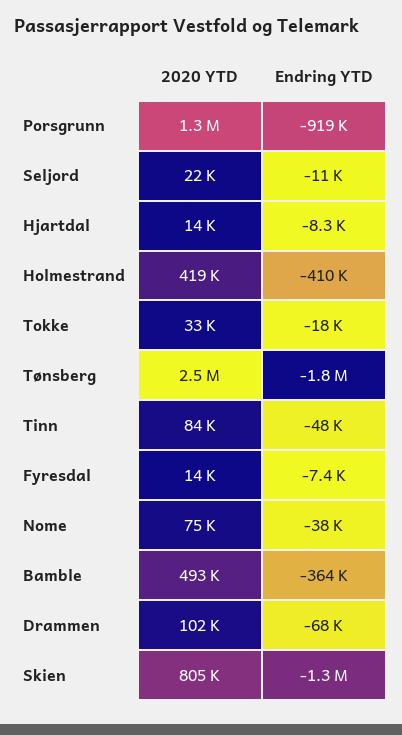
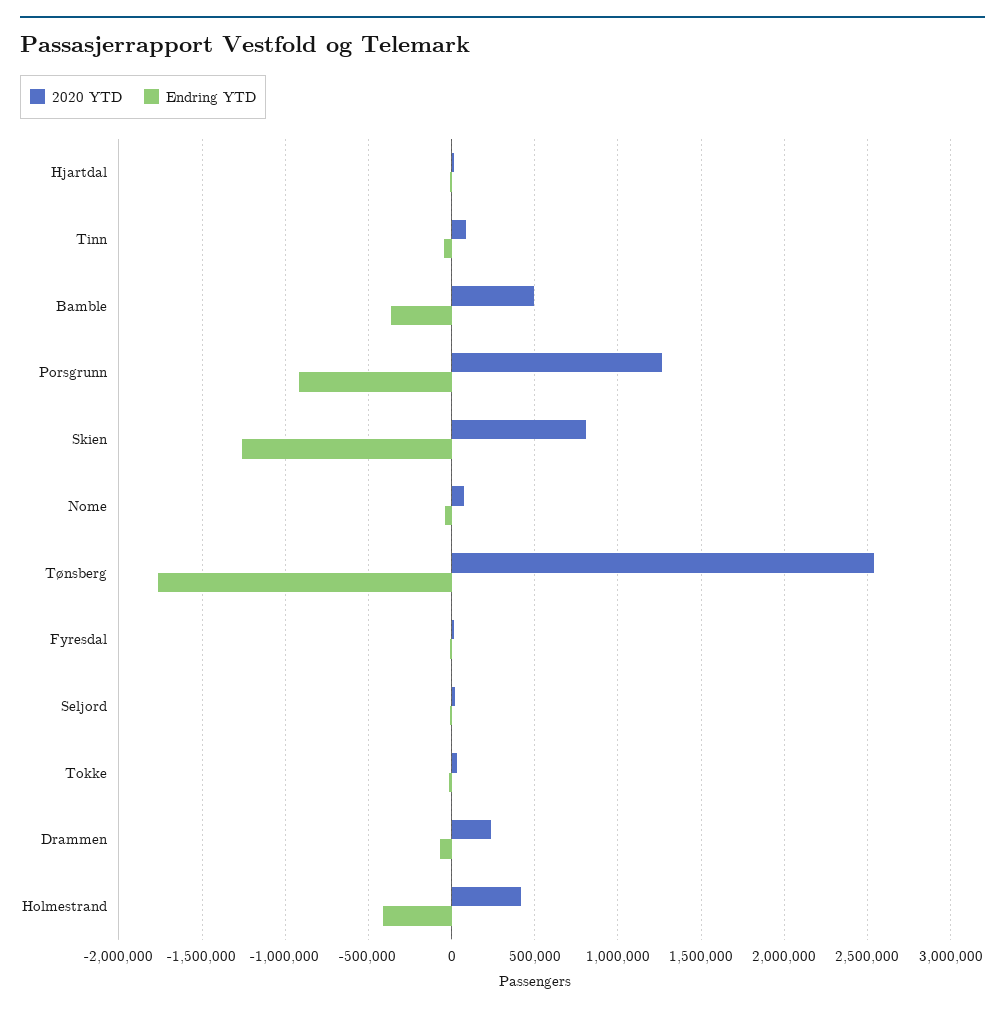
2020 YTD, Drammen: 102000 -> 250000

